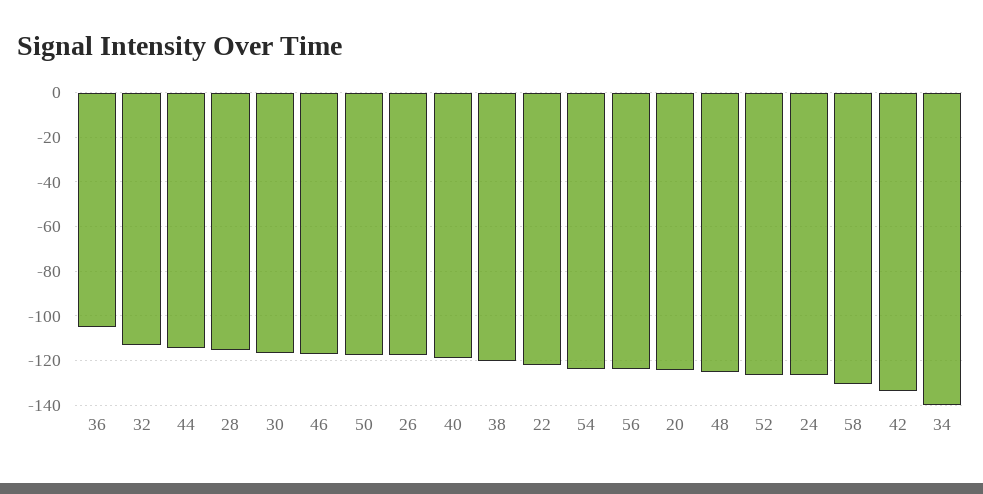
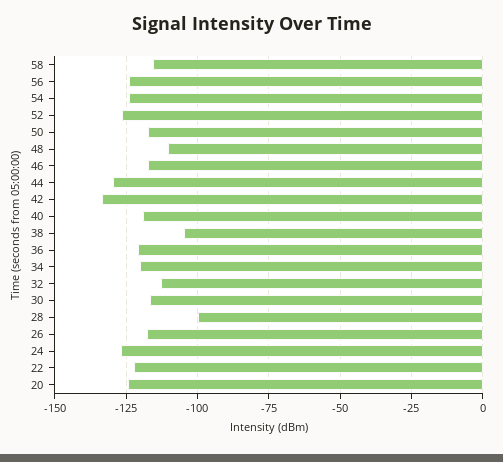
36: -105 -> -120
44: -115 -> -130
28: -115 -> -100
38: -120 -> -105
48: -125 -> -110
58: -130 -> -115
34: -140 -> -120

